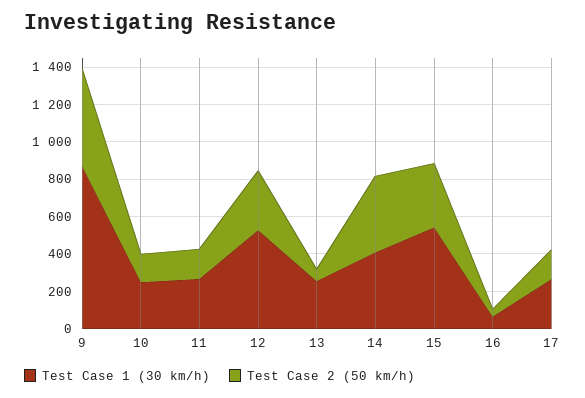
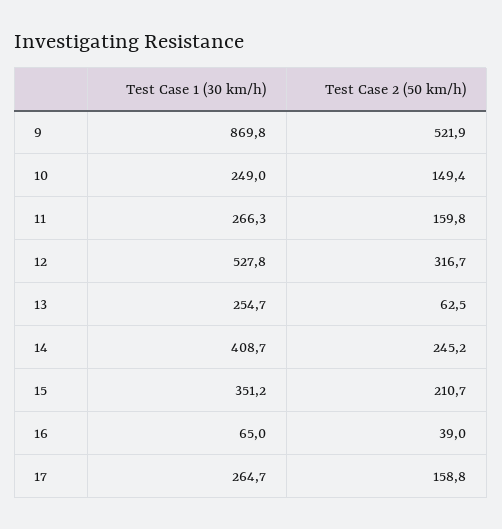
Test Case 2 (50 km/h), 14: 400 -> 245.2
Test Case 1 (30 km/h), 15: 550 -> 351.2
Test Case 2 (50 km/h), 15: 350 -> 210.7

